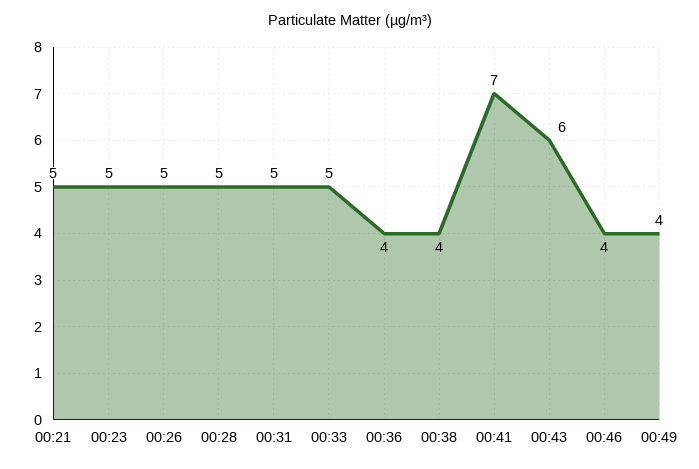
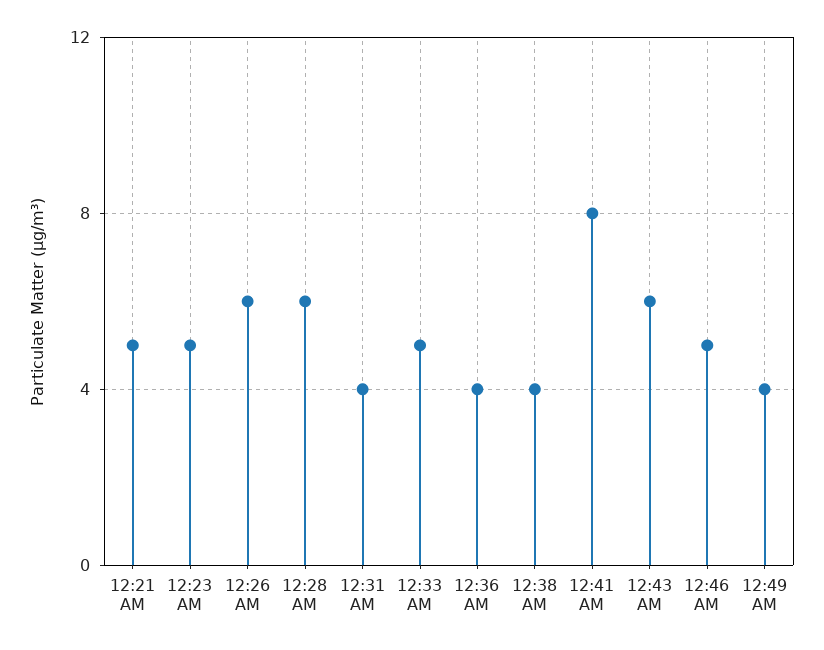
00:26: 5 -> 6
00:28: 5 -> 6
00:31: 5 -> 4
00:41: 7 -> 8
00:46: 4 -> 5

